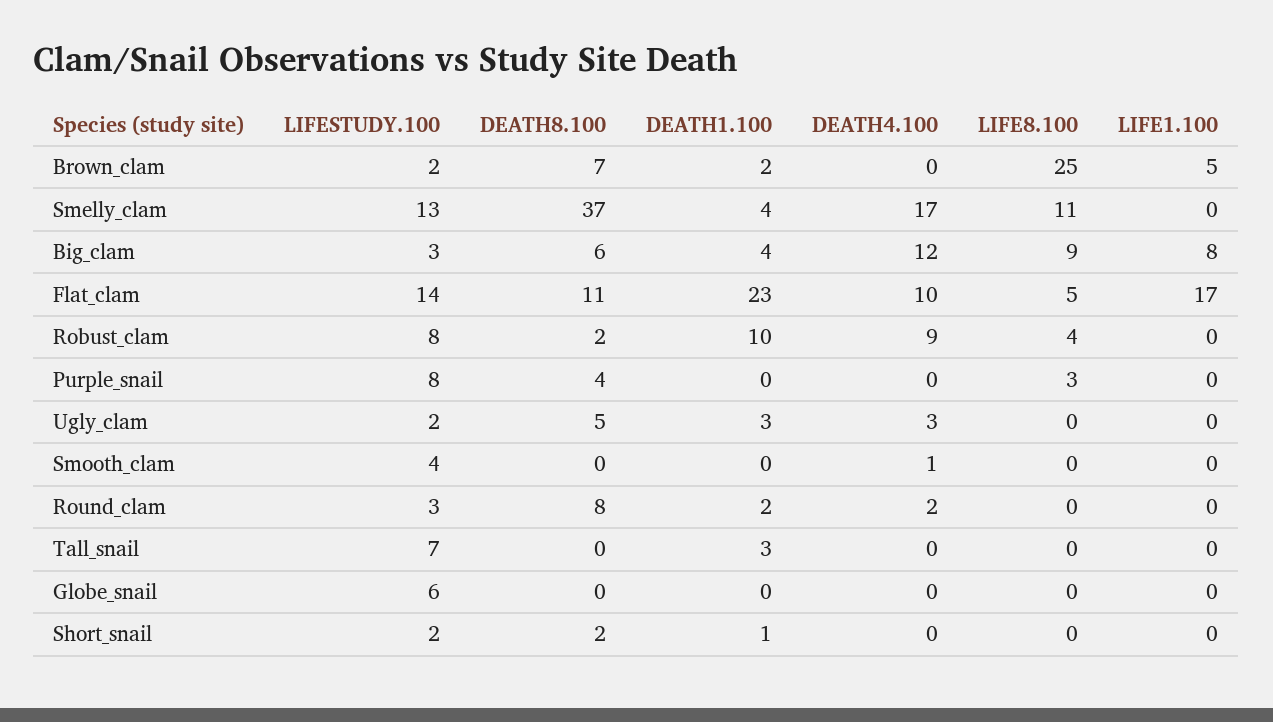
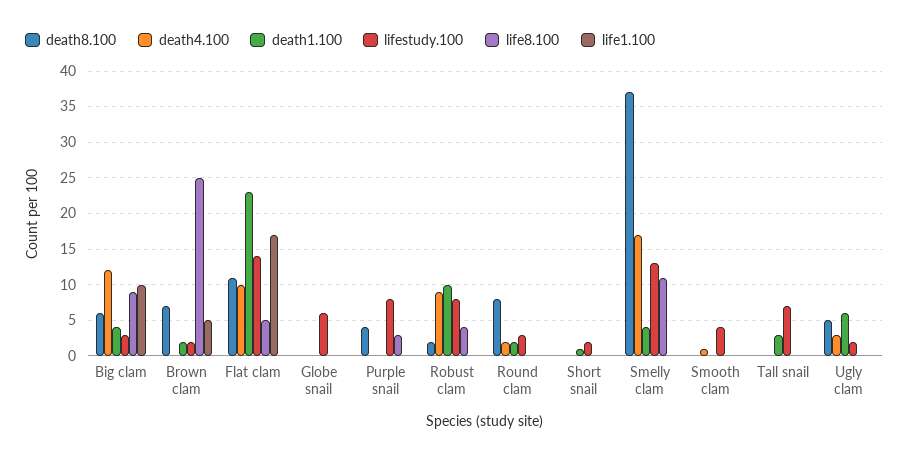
LIFE1.100, Big_clam: 8 -> 10
DEATH1.100, Ugly_clam: 3 -> 6
DEATH8.100, Short_snail: 2 -> 0

